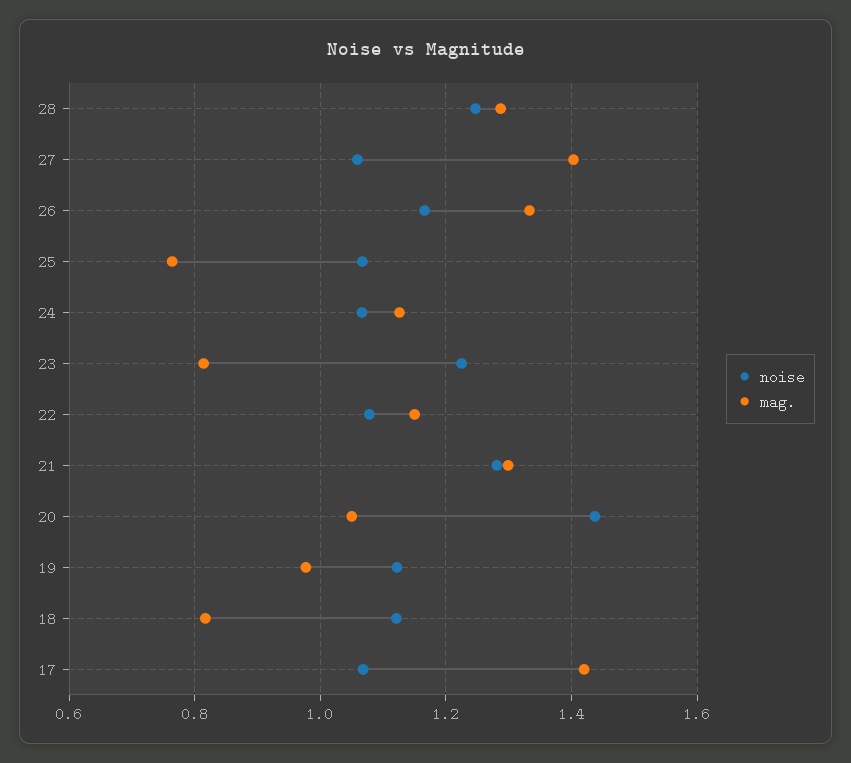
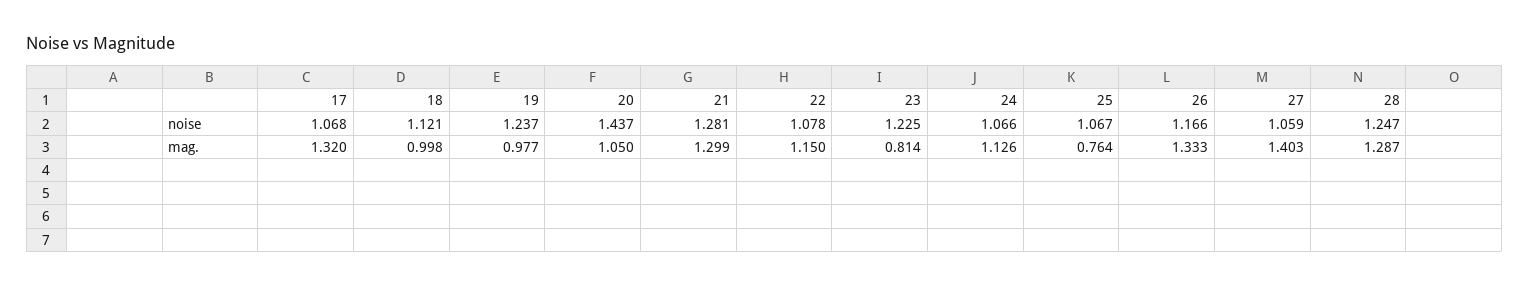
noise, 19: 1.12 -> 1.237
mag., 18: 0.82 -> 0.998
mag., 17: 1.42 -> 1.32

